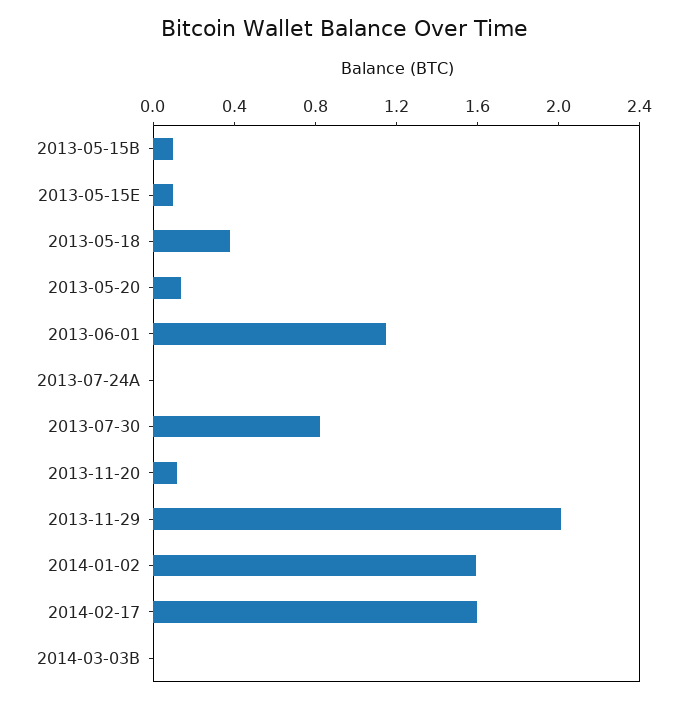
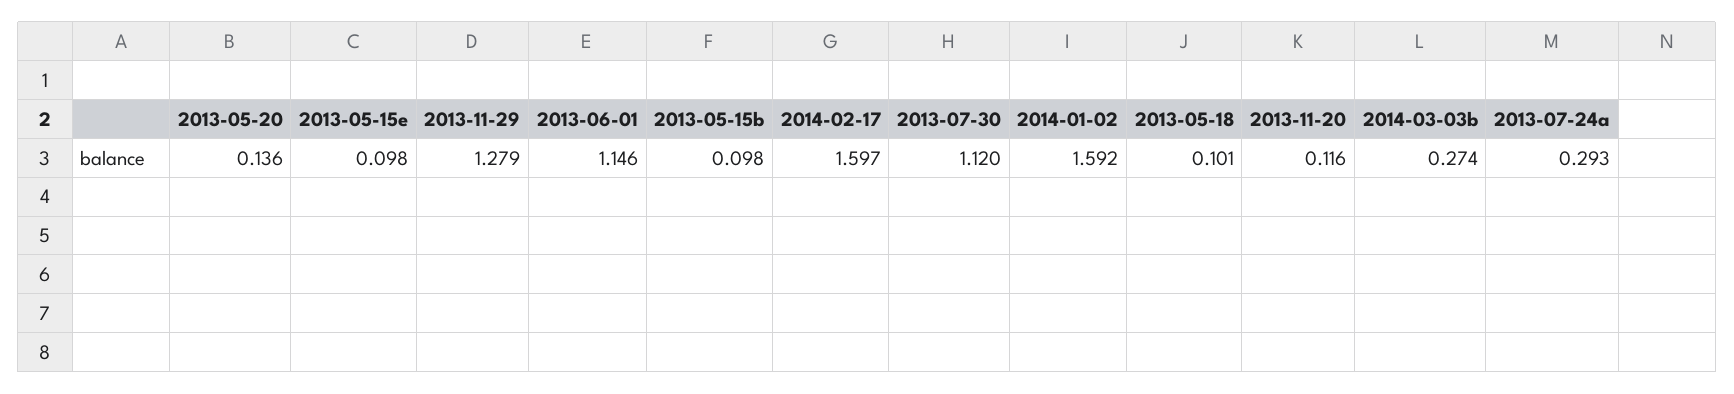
2013-05-18: 0.4 -> 0.101
2013-07-24A: 0 -> 0.293
2013-07-30: 0.8 -> 1.12
2013-11-29: 2 -> 1.279
2014-03-03B: 0 -> 0.274

